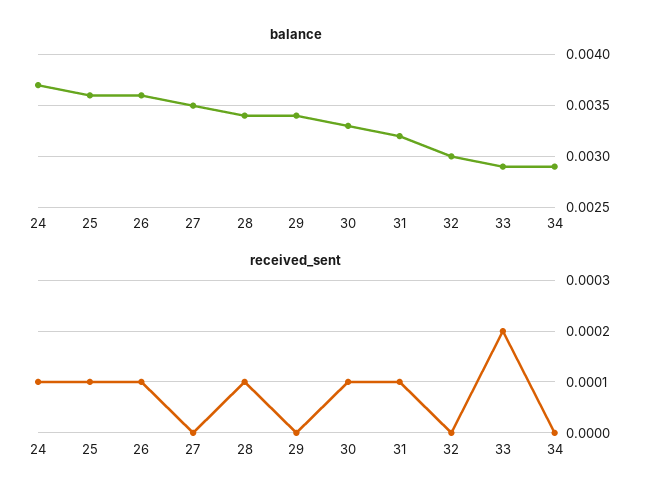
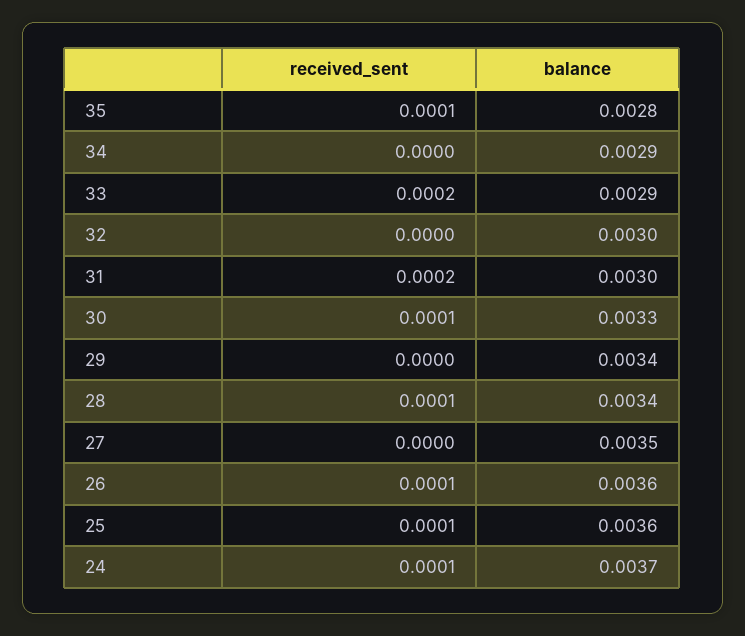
balance, 31: 0.0032 -> 0.003
received_sent, 31: 0.0001 -> 0.0002
received_sent, 35: none -> 0.0001
balance, 35: none -> 0.0028

